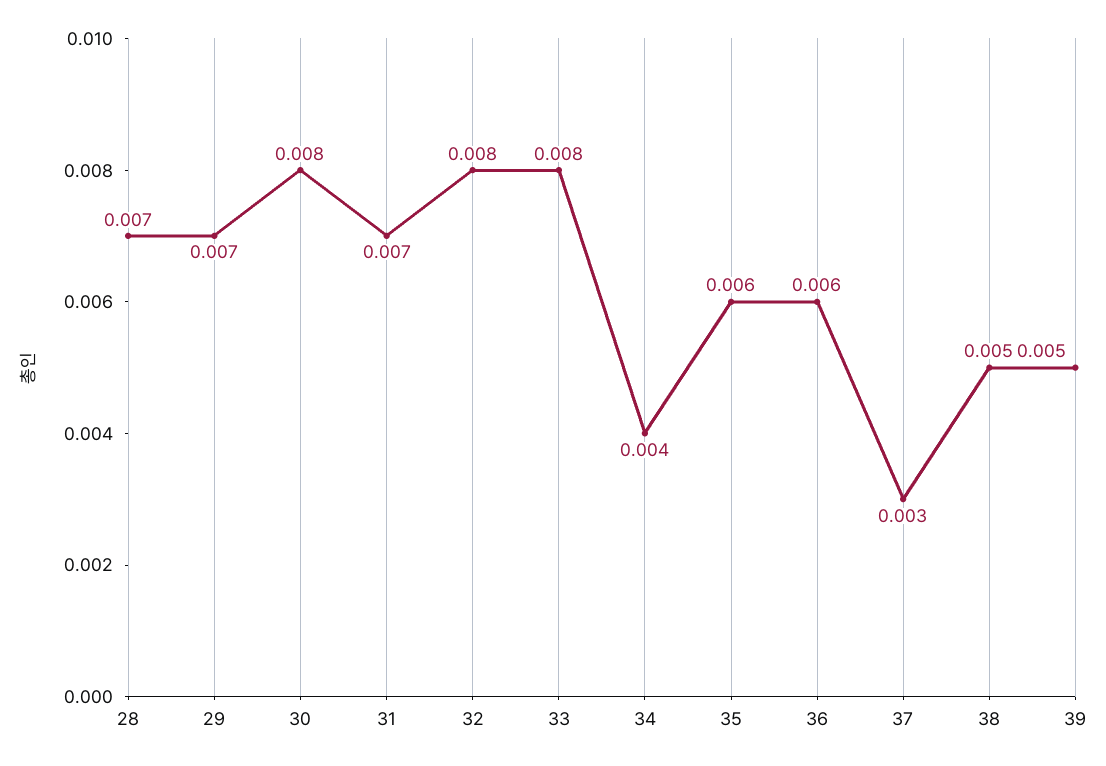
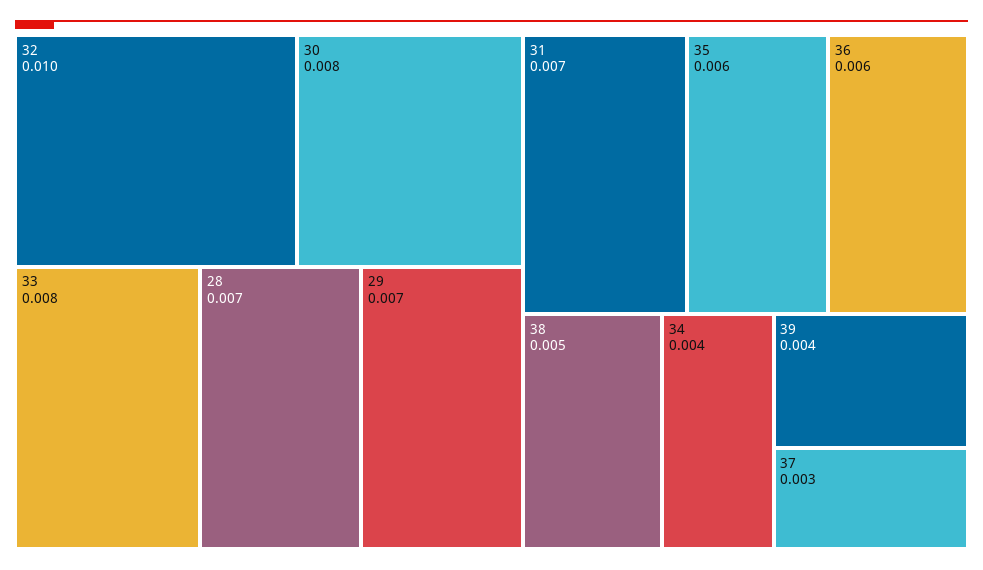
32: 0.008 -> 0.01
39: 0.005 -> 0.004

